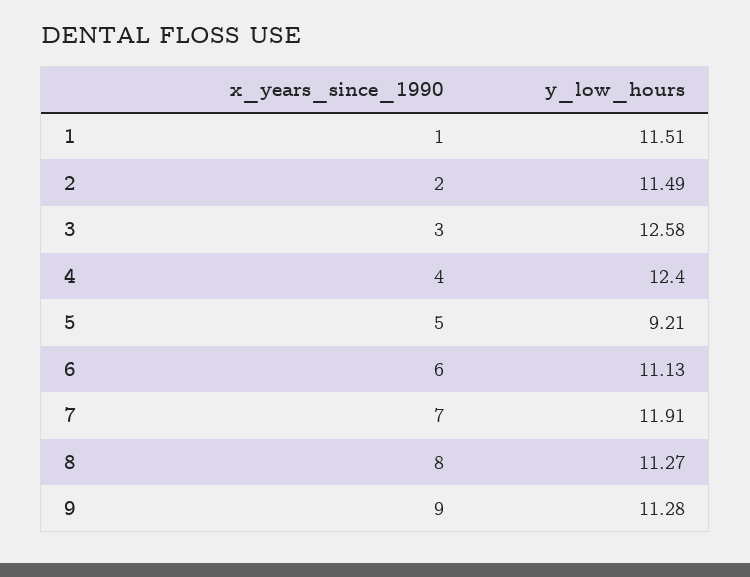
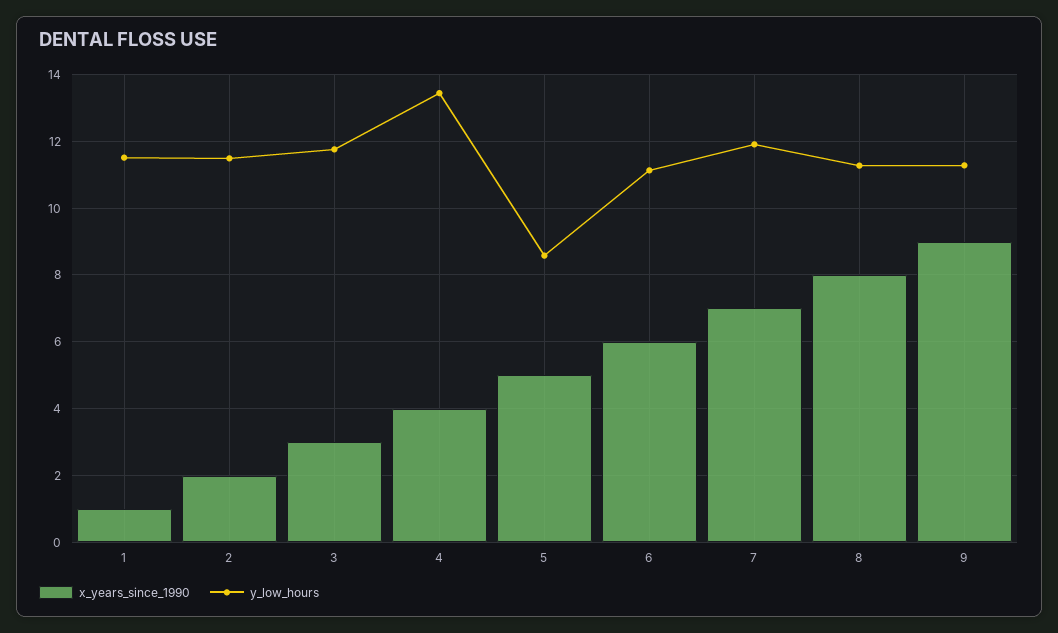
y_low_hours, 3: 12.58 -> 11.8
y_low_hours, 4: 12.4 -> 13.4
y_low_hours, 5: 9.21 -> 8.6

